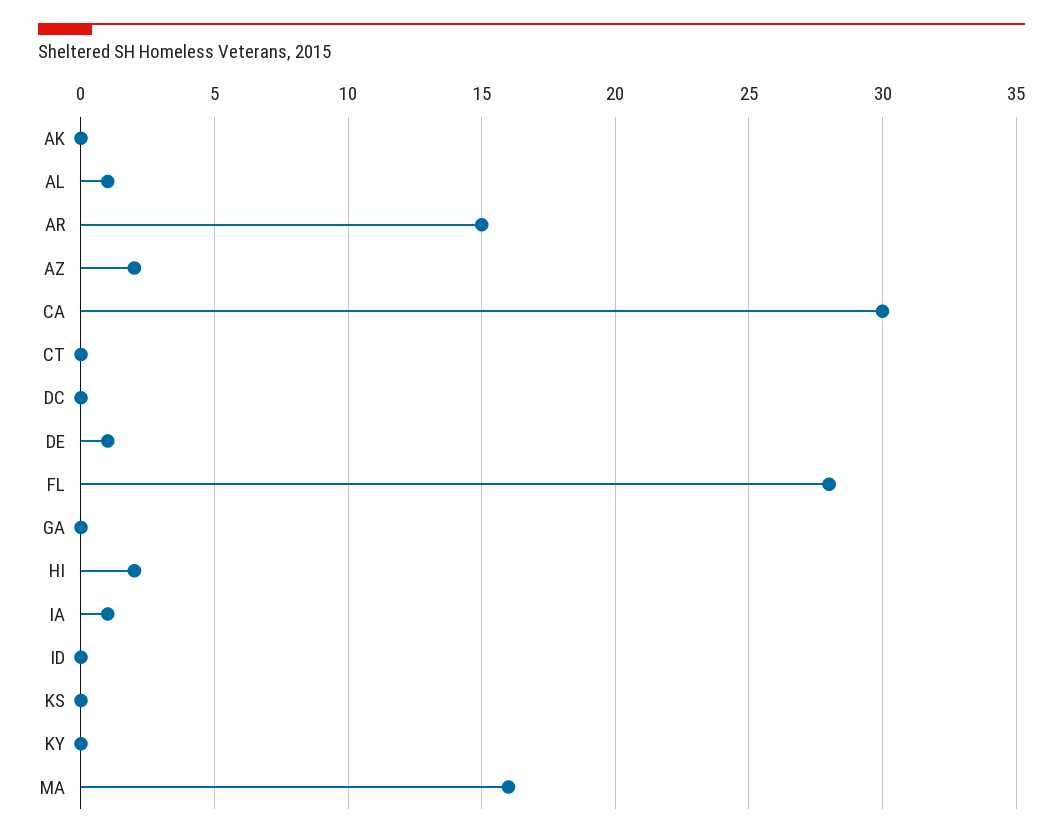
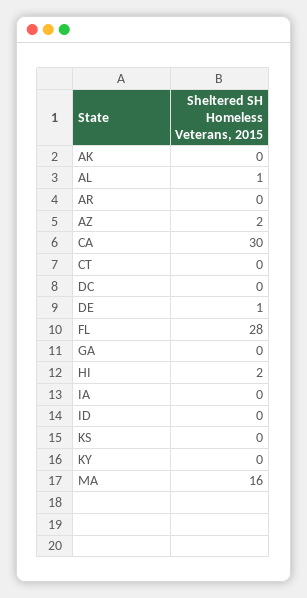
AR: 15 -> 0
IA: 1 -> 0

